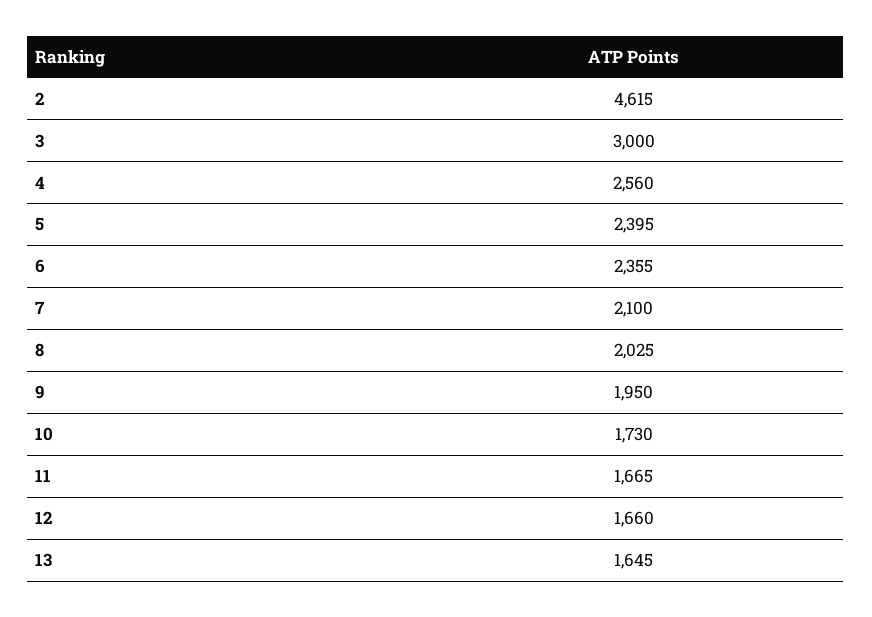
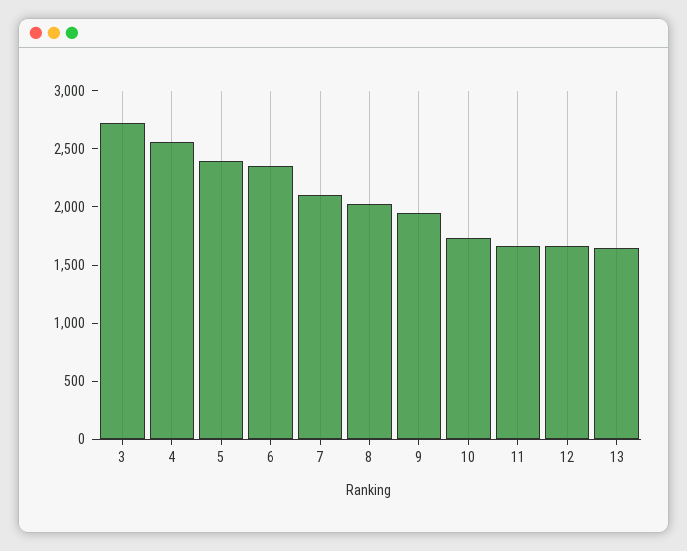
2: 4615 -> none
3: 3000 -> 2700

